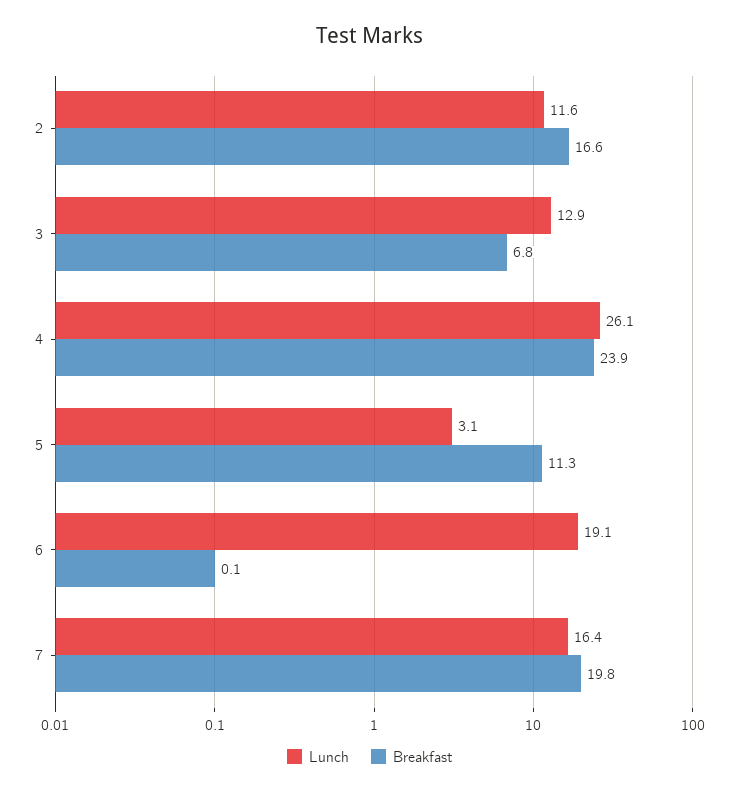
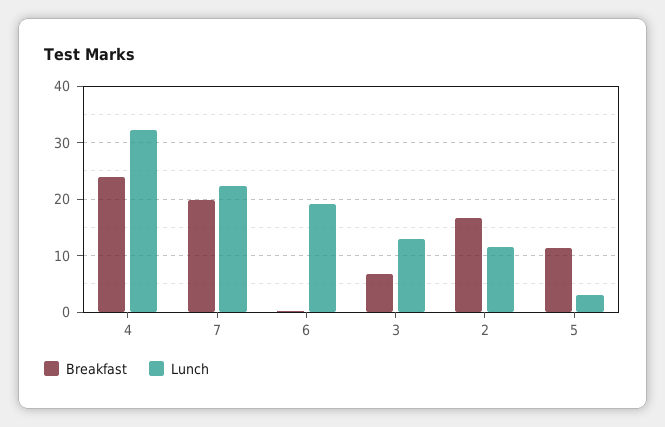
Lunch, 4: 26.1 -> 32
Lunch, 7: 16.4 -> 22

